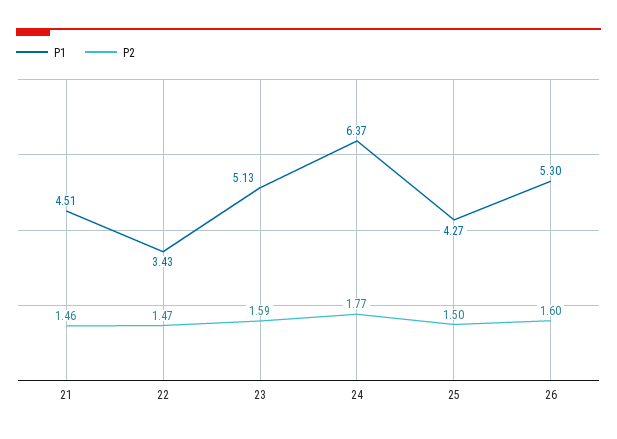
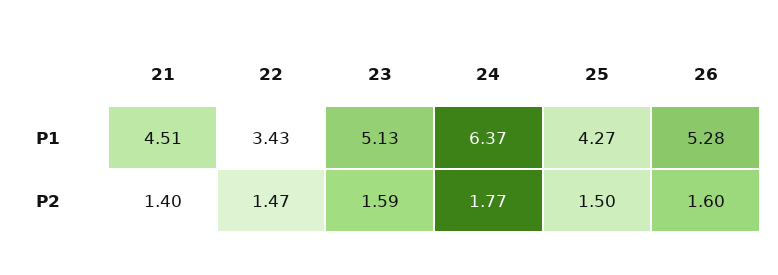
P2, 21: 1.46 -> 1.4
P1, 26: 5.3 -> 5.28

